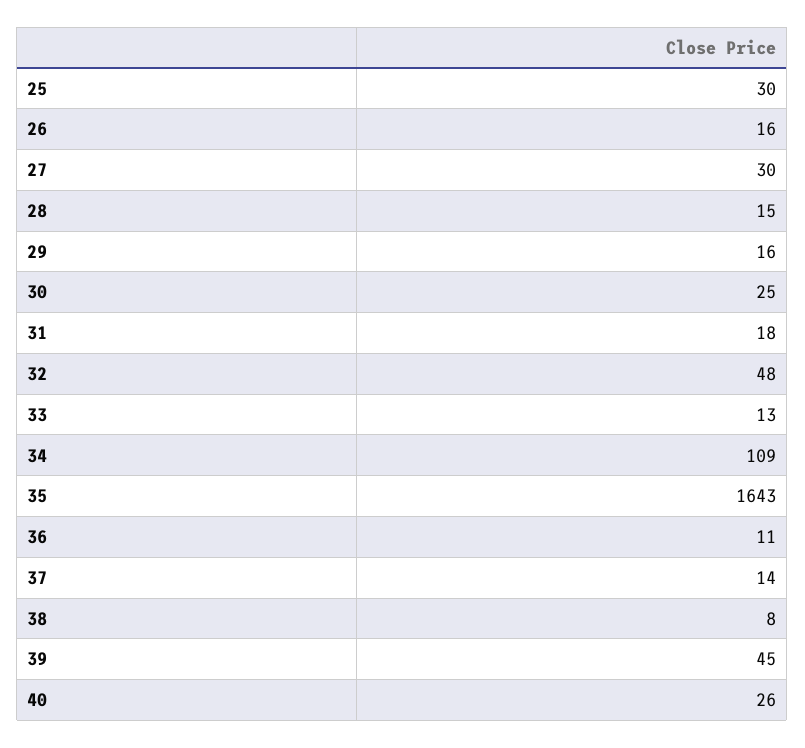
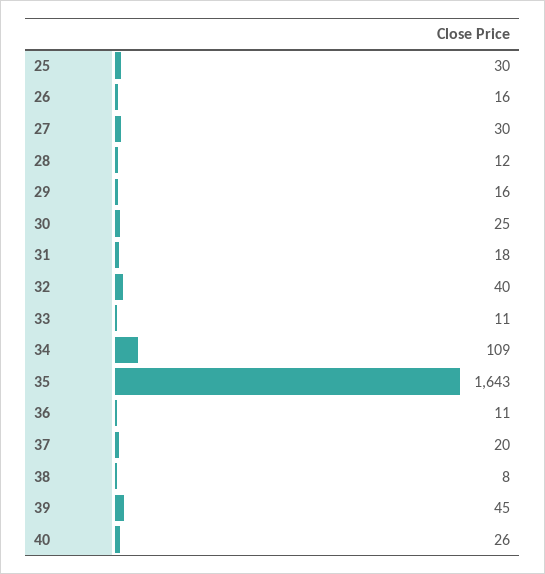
28: 15 -> 12
32: 48 -> 40
33: 13 -> 11
37: 14 -> 20

